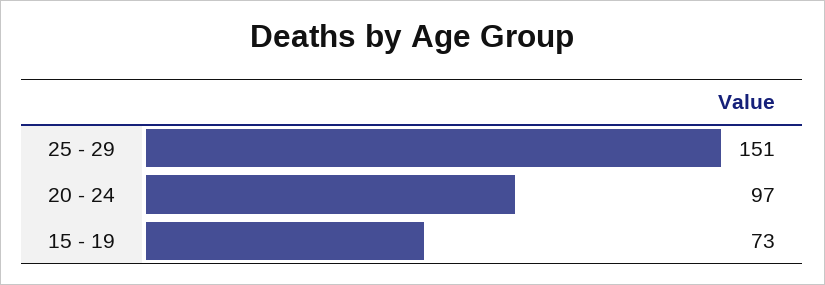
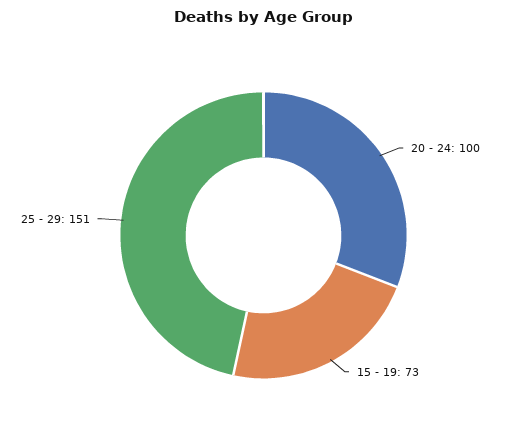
20 - 24: 97 -> 100

